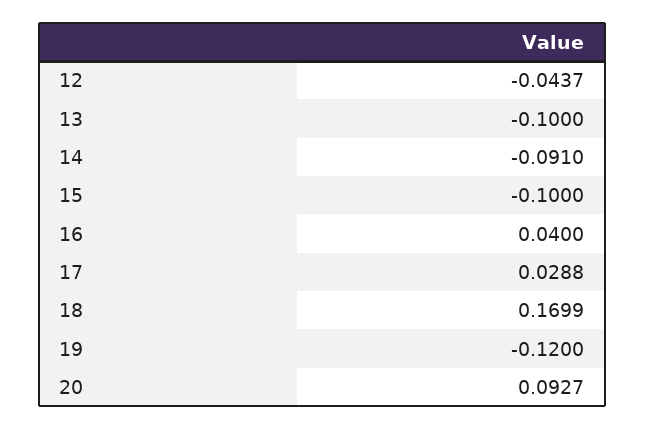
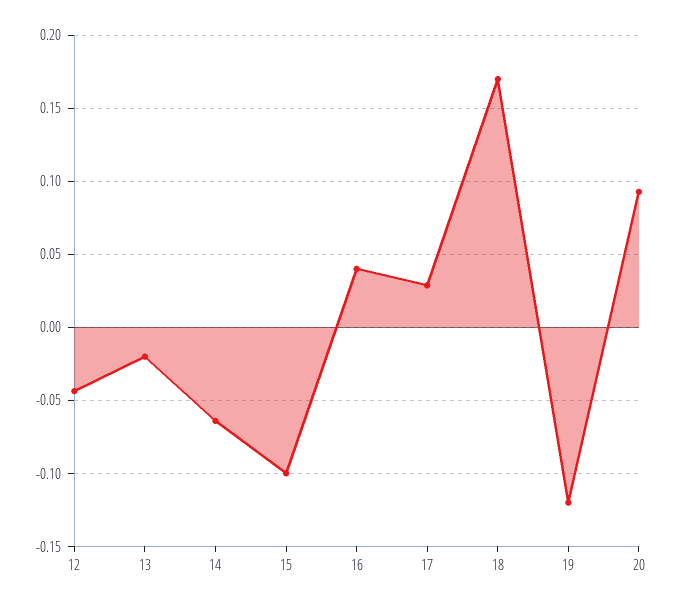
13: -0.1 -> -0.02
14: -0.091 -> -0.065

